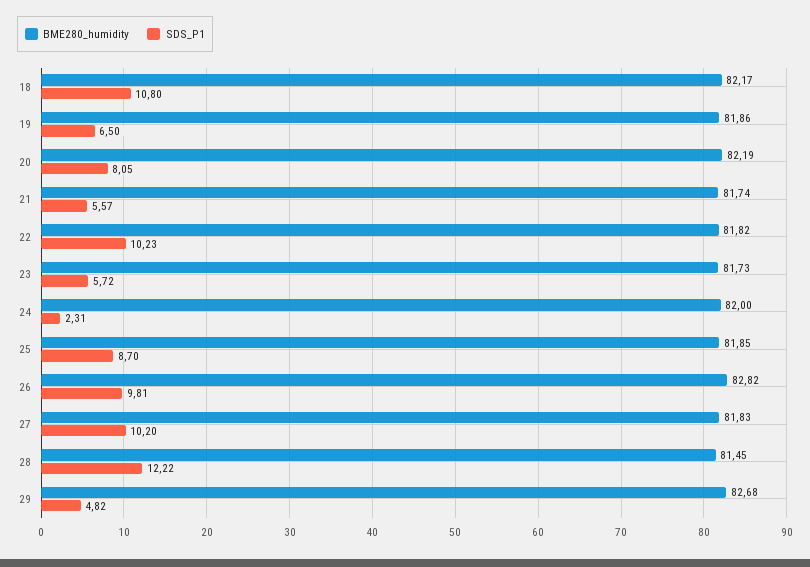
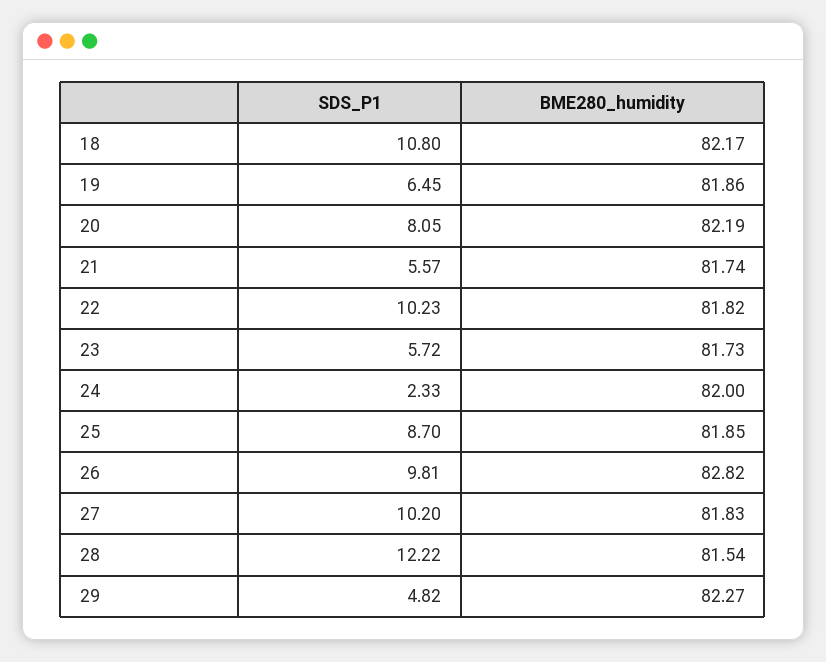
SDS_P1, 19: 6.5 -> 6.45
SDS_P1, 24: 2.31 -> 2.33
BME280_humidity, 28: 81.45 -> 81.54
BME280_humidity, 29: 82.68 -> 82.27

